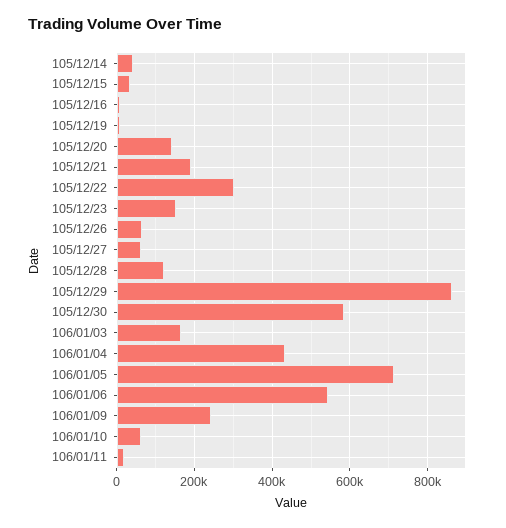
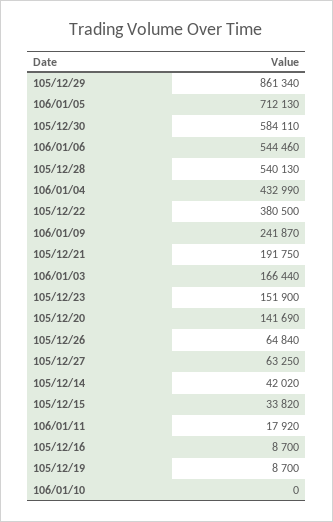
105/12/22: 300000 -> 380500
105/12/28: 120000 -> 540130
106/01/10: 60000 -> 0

